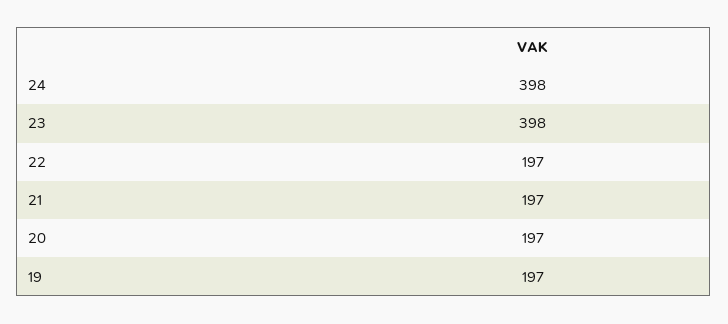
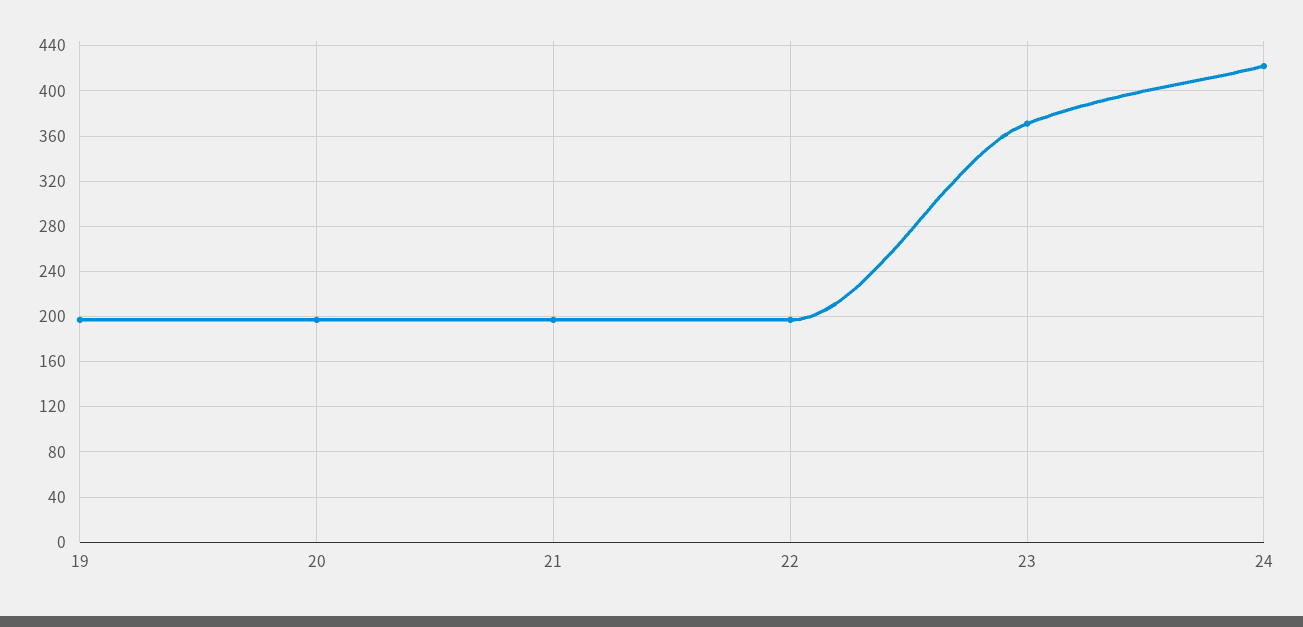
24: 398 -> 420
23: 398 -> 370

